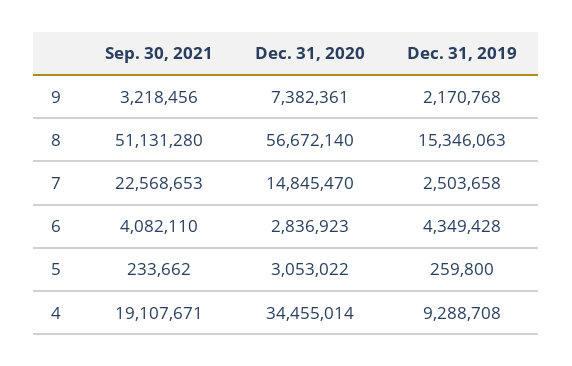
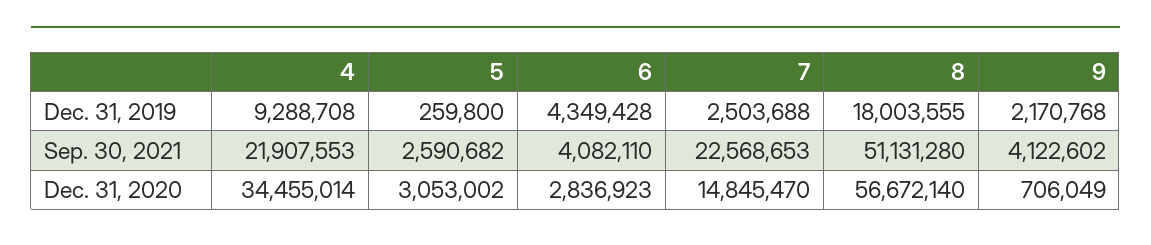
Sep. 30, 2021, 9: 3218456 -> 4122602
Dec. 31, 2020, 9: 7382361 -> 706049
Dec. 31, 2019, 8: 15346063 -> 18003555
Dec. 31, 2019, 7: 2503658 -> 2503688
Sep. 30, 2021, 5: 233662 -> 2590682
Dec. 31, 2020, 5: 3053022 -> 3053002
Sep. 30, 2021, 4: 19107671 -> 21907553

